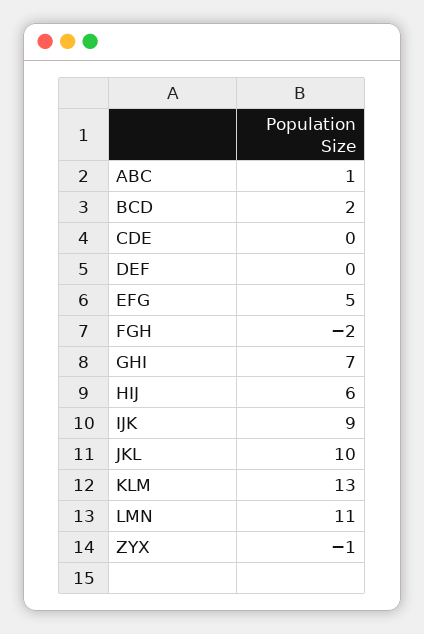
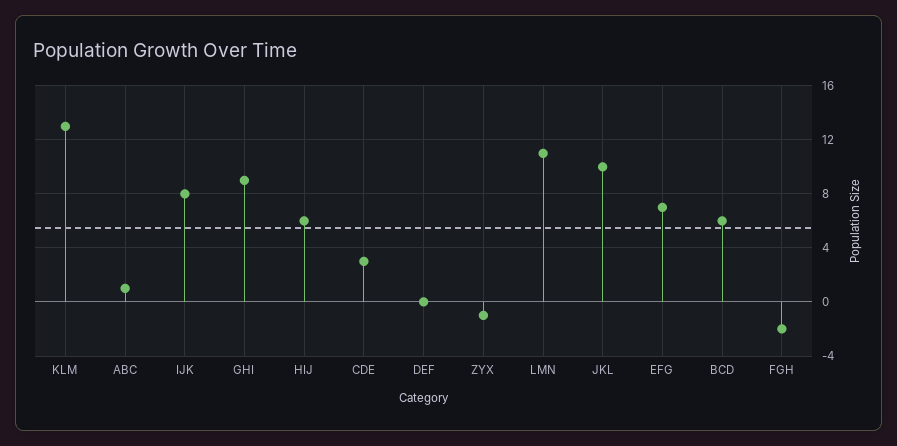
BCD: 2 -> 6
CDE: 0 -> 3
EFG: 5 -> 7
GHI: 7 -> 9
IJK: 9 -> 8

